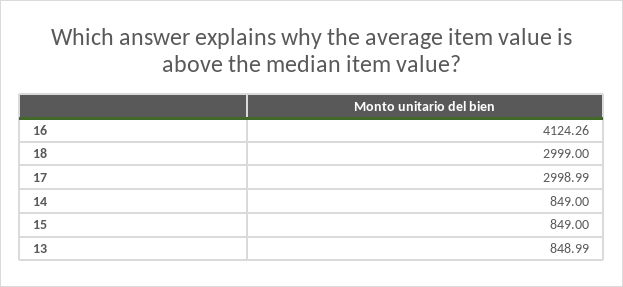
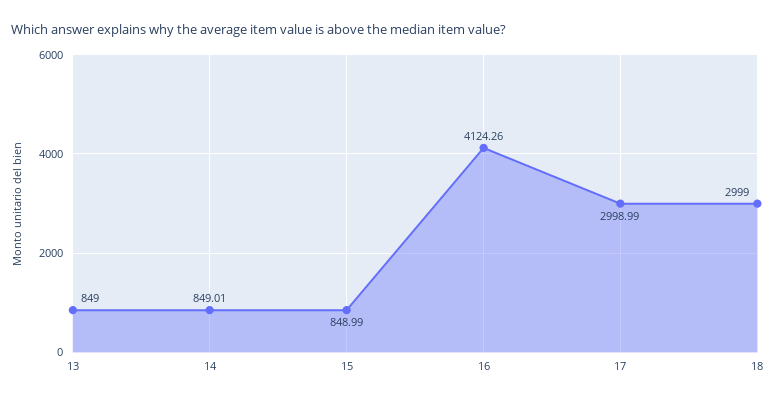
14: 849 -> 849.01
15: 849 -> 848.99
13: 848.99 -> 849

